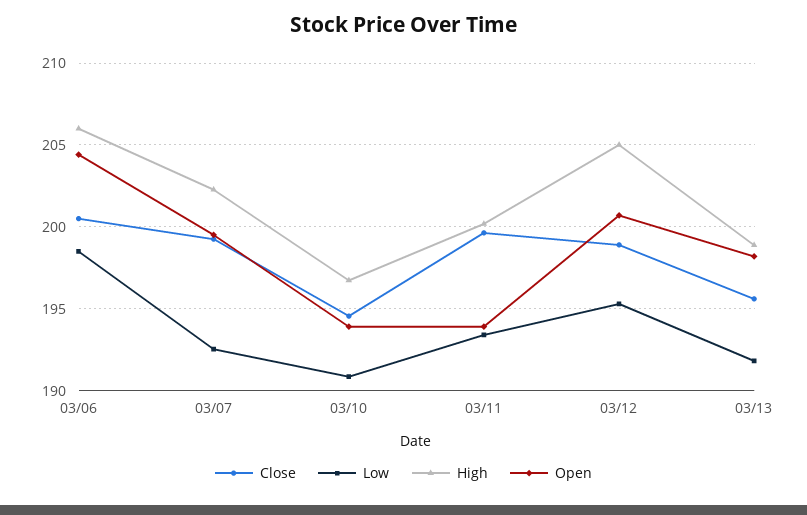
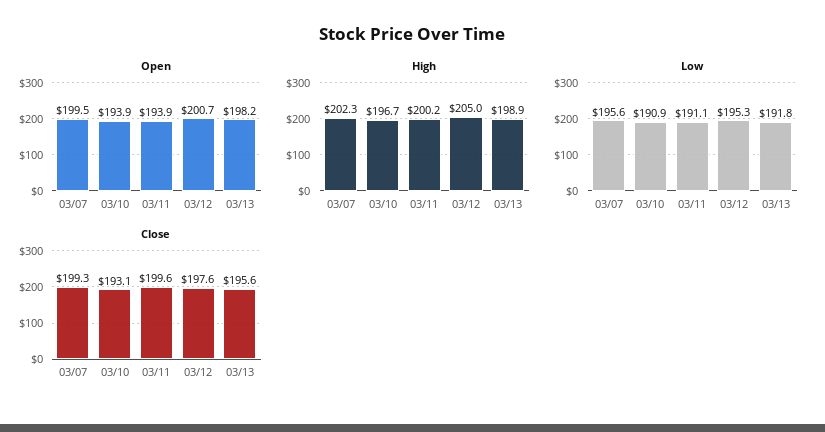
Close, 03/06: 200.5 -> none
Low, 03/06: 198.5 -> none
High, 03/06: 206 -> none
Open, 03/06: 204.5 -> none
Low, 03/07: 192.5 -> 195.6
Close, 03/10: 194.5 -> 193.1
Low, 03/11: 193.5 -> 191.1
Close, 03/12: 199 -> 197.6

